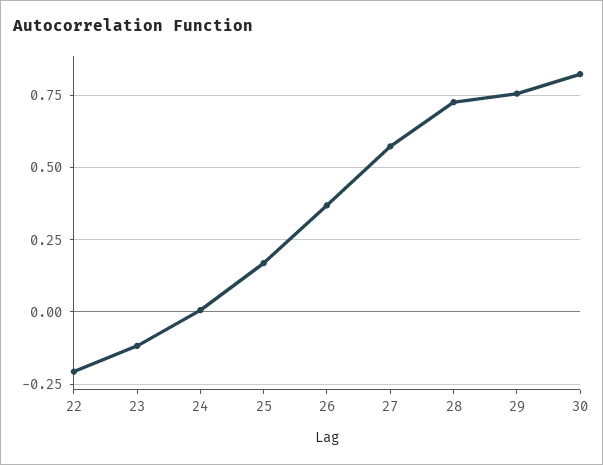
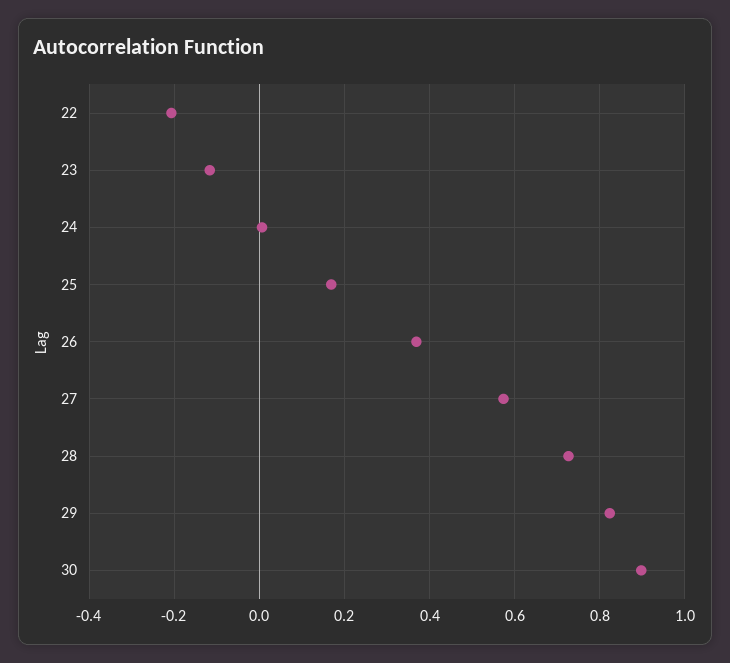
29: 0.75 -> 0.82
30: 0.825 -> 0.9

